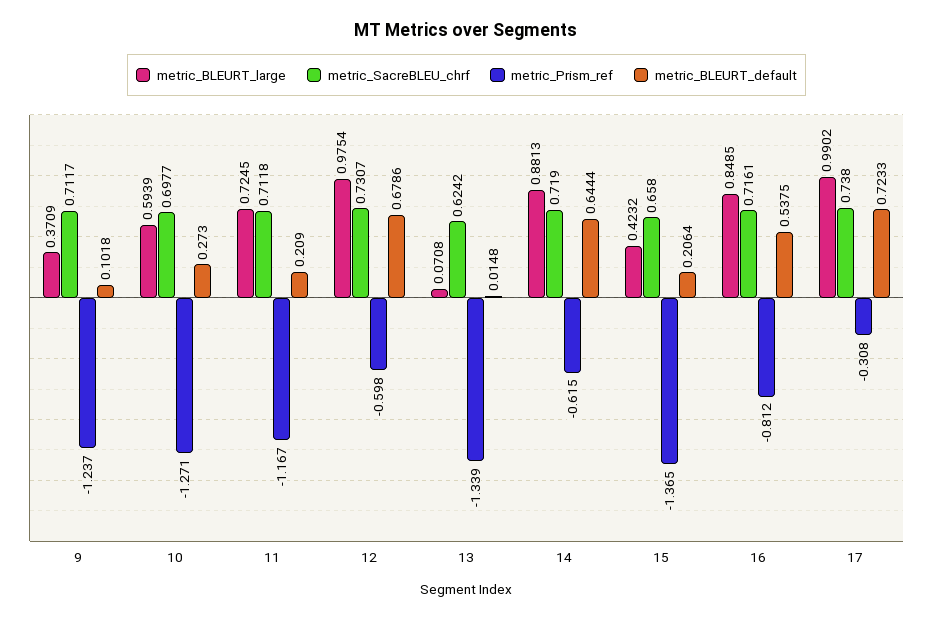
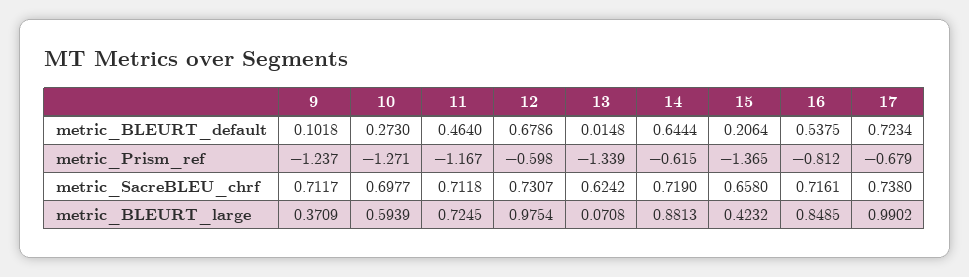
metric_BLEURT_default, 11: 0.209 -> 0.464
metric_Prism_ref, 17: -0.308 -> -0.679
metric_BLEURT_default, 17: 0.7233 -> 0.7234

